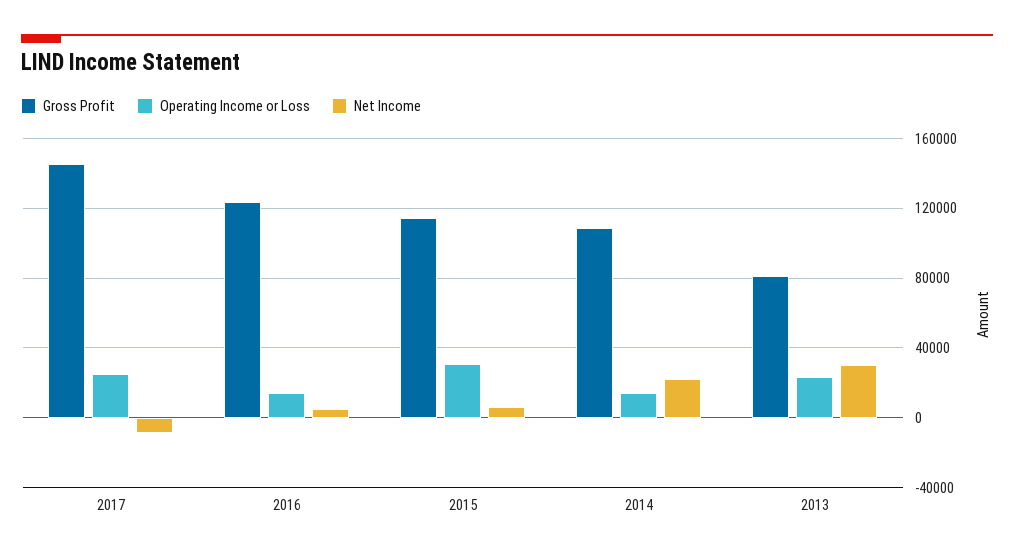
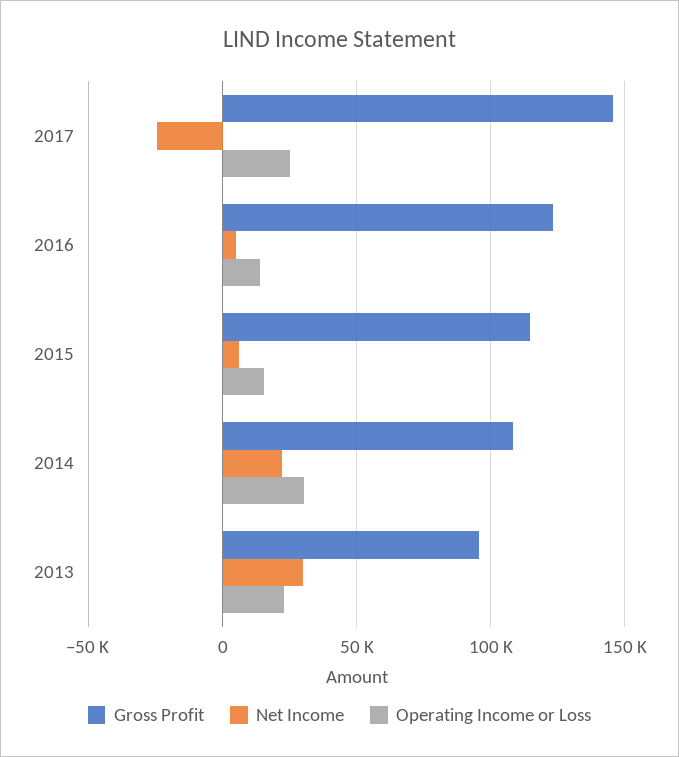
Net Income, 2017: -10000 -> -25000
Operating Income or Loss, 2015: 30000 -> 15000
Operating Income or Loss, 2014: 15000 -> 30000
Gross Profit, 2013: 80000 -> 95000

